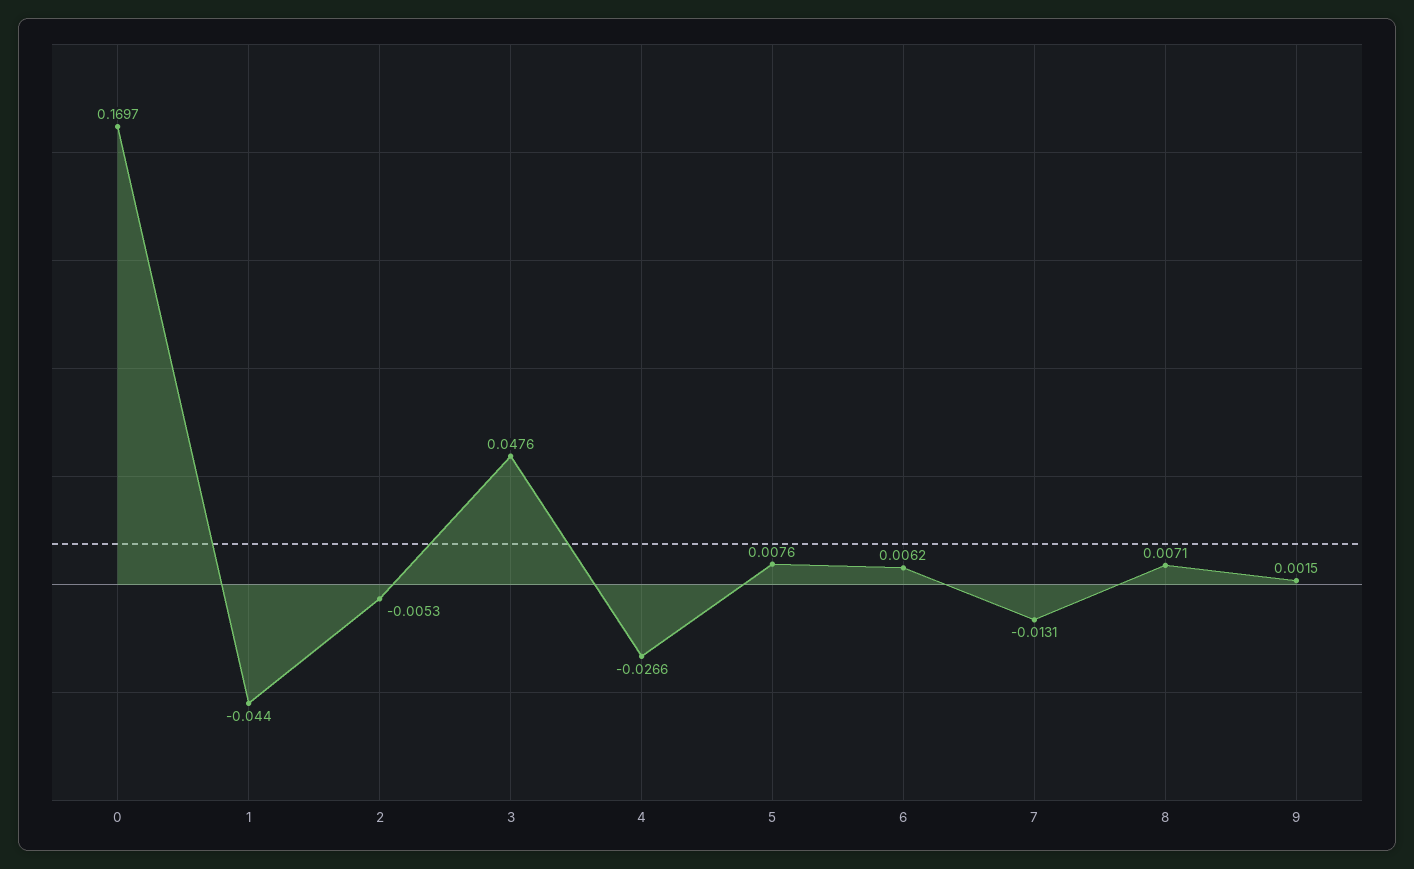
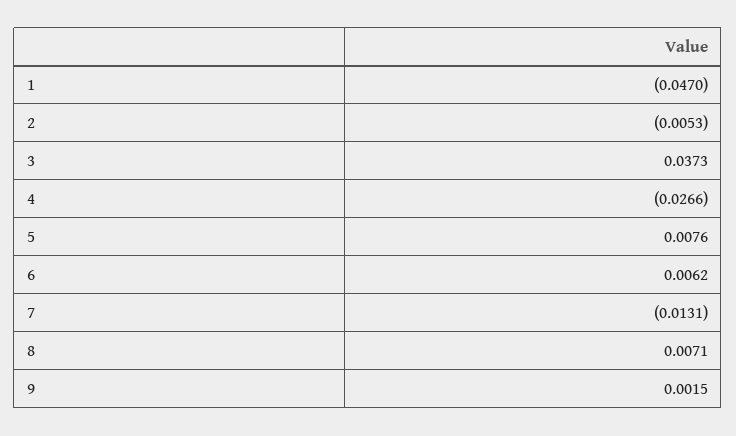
0: 0.1697 -> none
1: -0.044 -> -0.047
3: 0.0476 -> 0.0373

